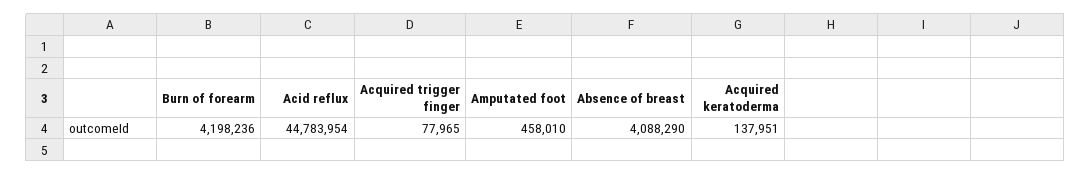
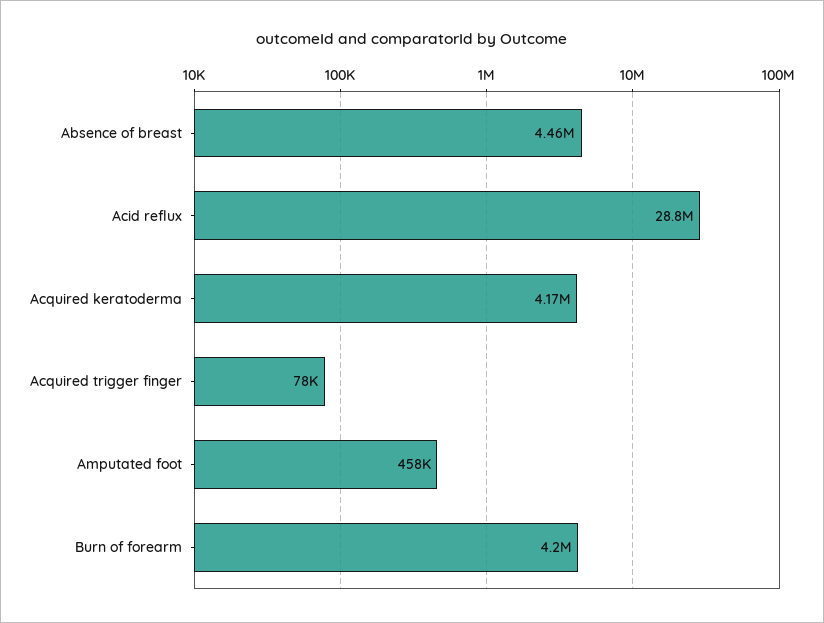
Acid reflux: 44783954 -> 28800000
Absence of breast: 4088290 -> 4460000
Acquired keratoderma: 137951 -> 4170000

